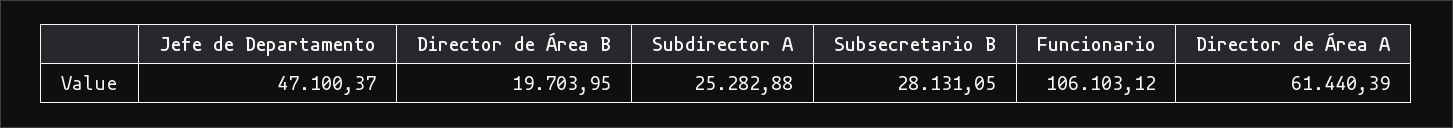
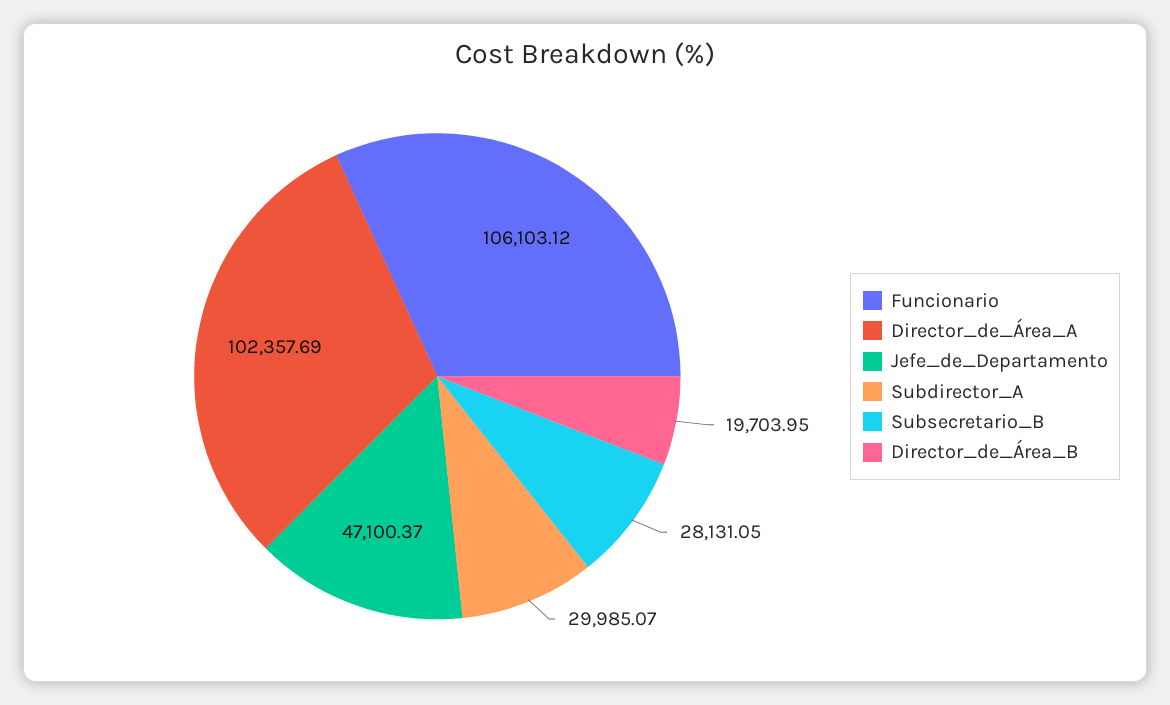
Subdirector A: 25282.88 -> 29985.07
Director de Área A: 61440.39 -> 102357.69

